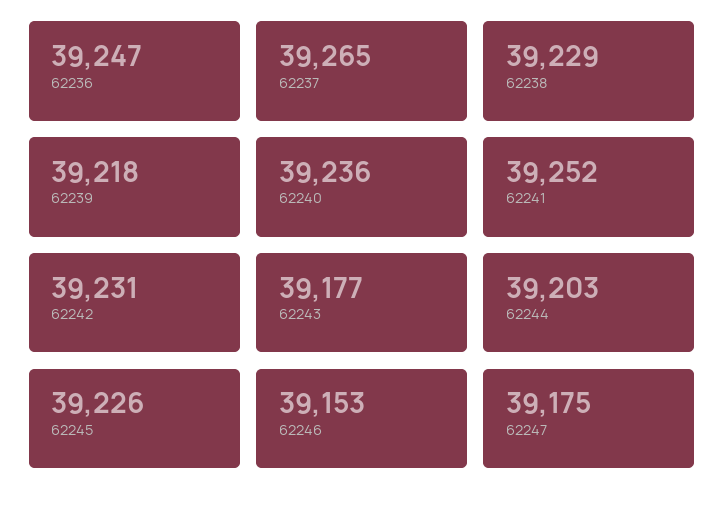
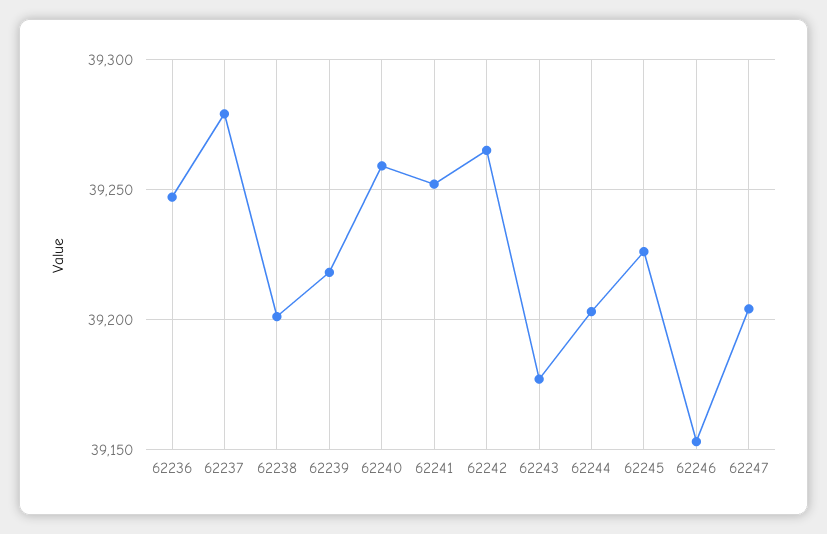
62237: 39265 -> 39280
62238: 39229 -> 39200
62240: 39236 -> 39260
62242: 39231 -> 39265
62247: 39175 -> 39205

